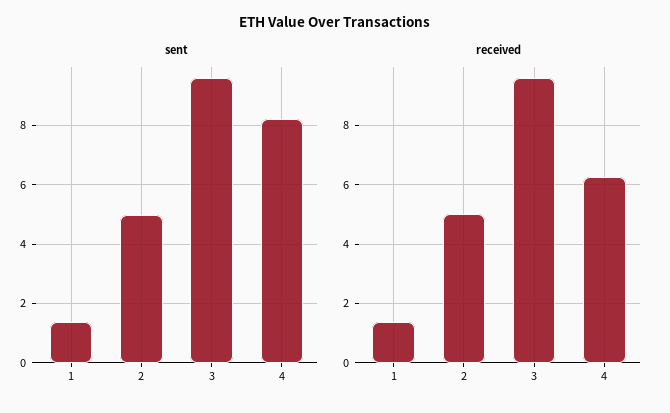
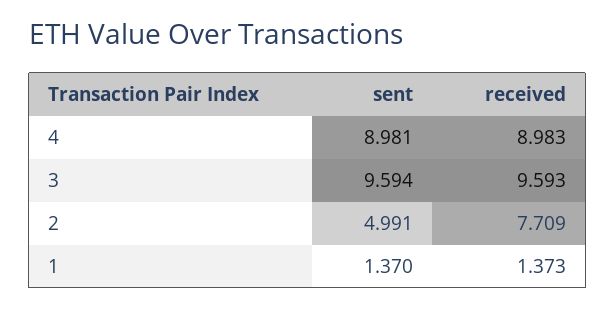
sent, 4: 8.25 -> 8.981
received, 2: 5 -> 7.709
received, 4: 6.25 -> 8.983

